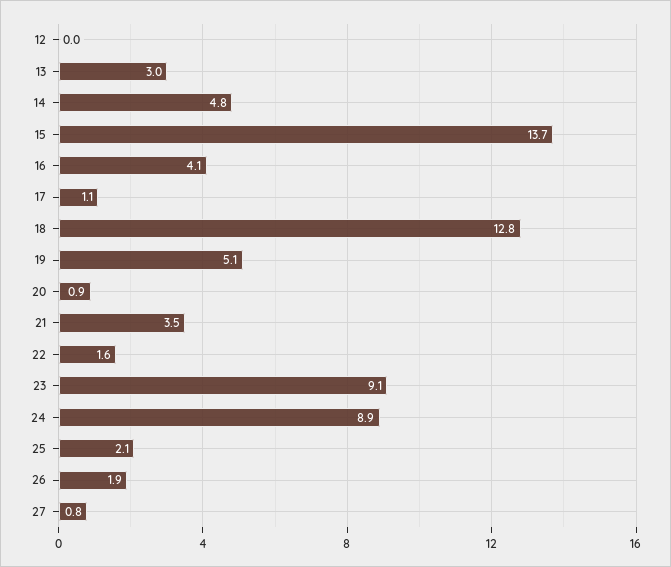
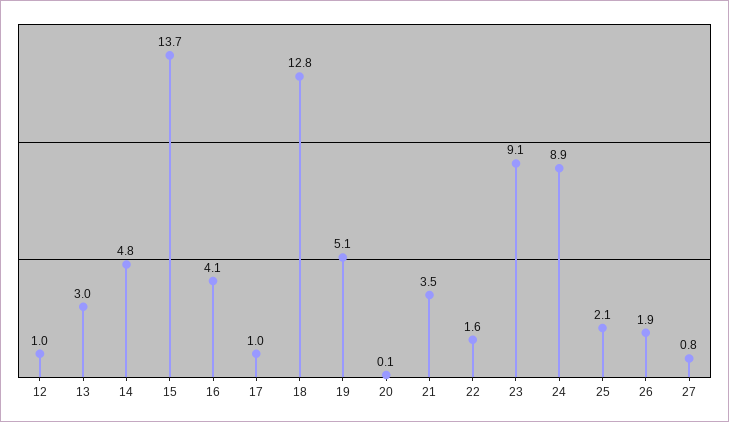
12: 0 -> 1
17: 1.1 -> 1
20: 0.9 -> 0.1

